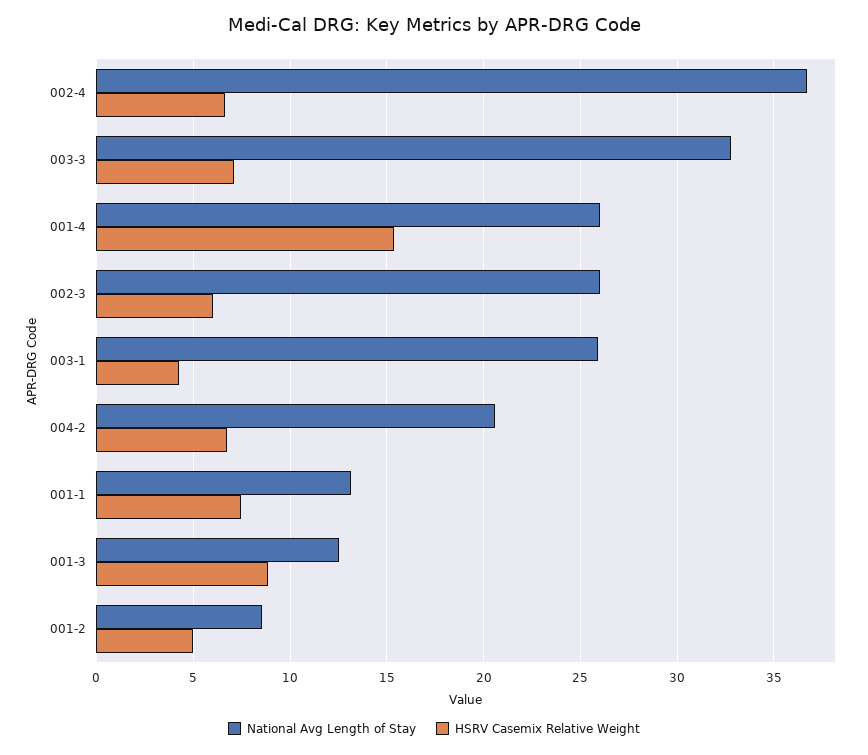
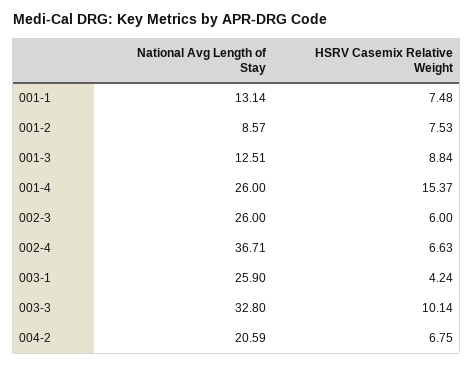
HSRV Casemix Relative Weight, 003-3: 7 -> 10.14
HSRV Casemix Relative Weight, 001-2: 5 -> 7.53

